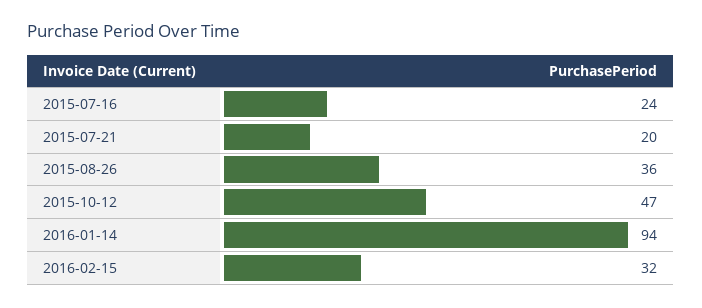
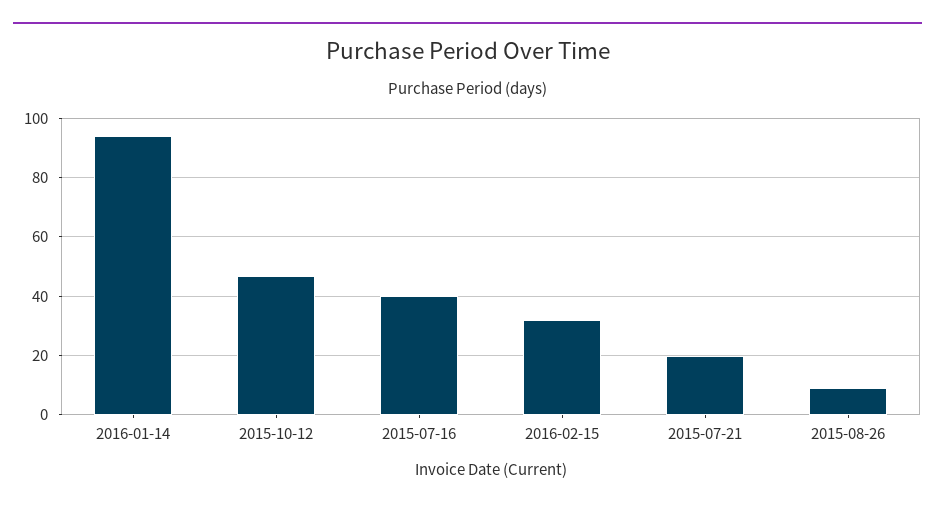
2015-07-16: 24 -> 40
2015-08-26: 36 -> 10

